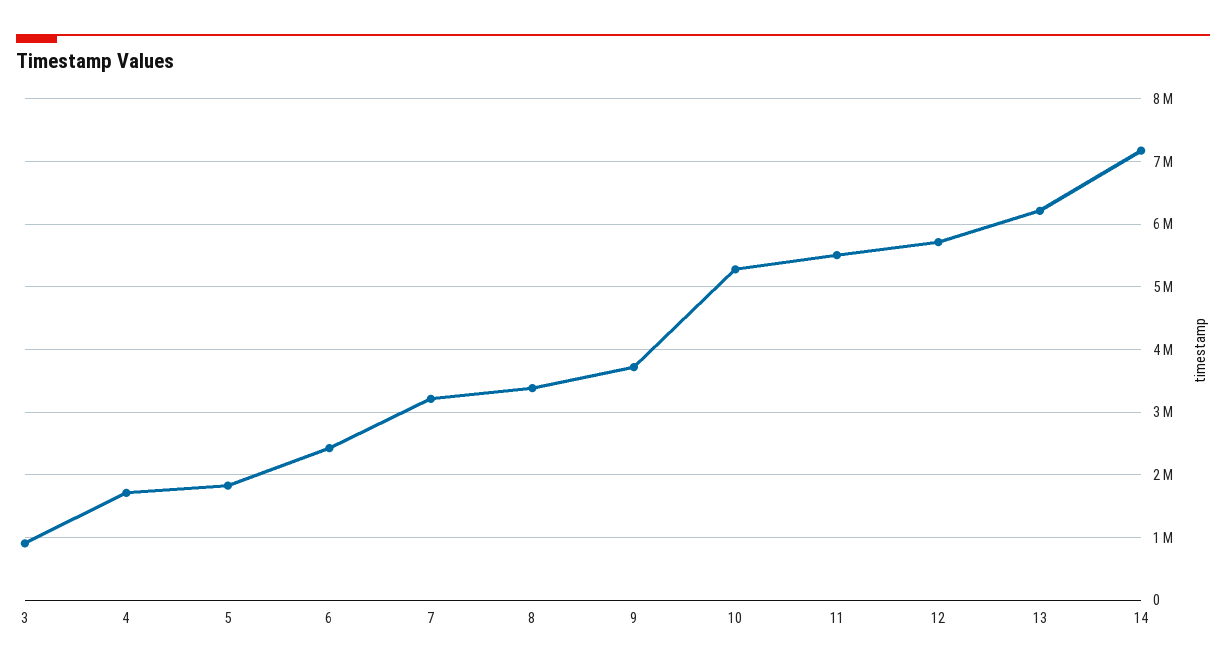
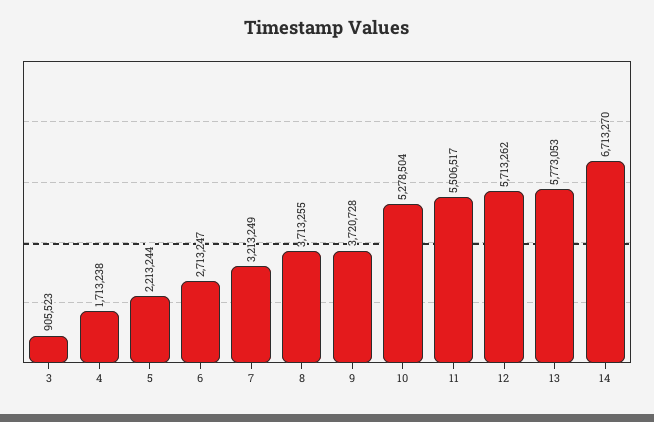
5: 1800000 -> 2213244
6: 2400000 -> 2713247
8: 3400000 -> 3713255
13: 6200000 -> 5773053
14: 7200000 -> 6713270

